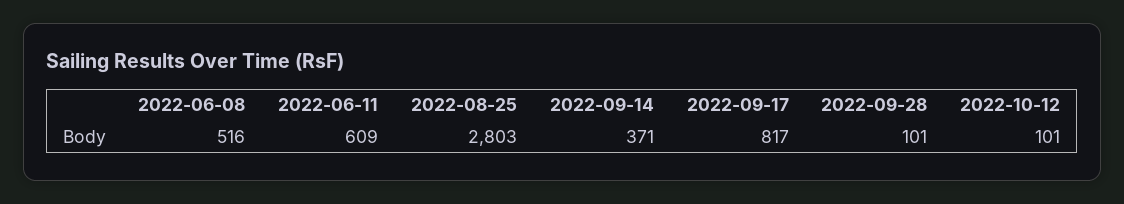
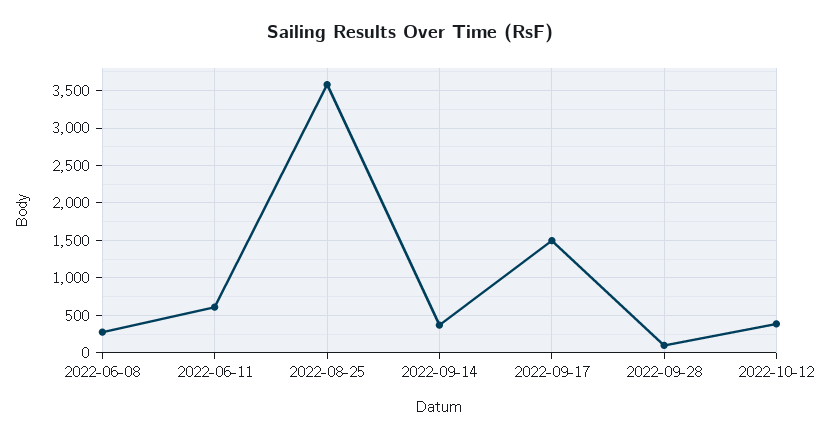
2022-06-08: 516 -> 300
2022-08-25: 2803 -> 3600
2022-09-17: 817 -> 1500
2022-10-12: 101 -> 400

